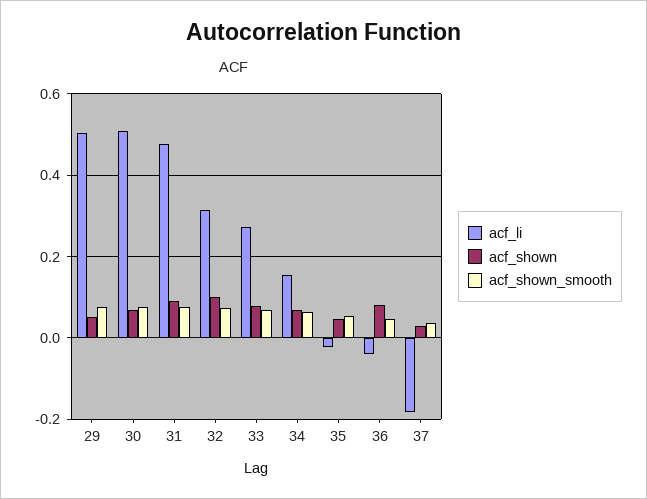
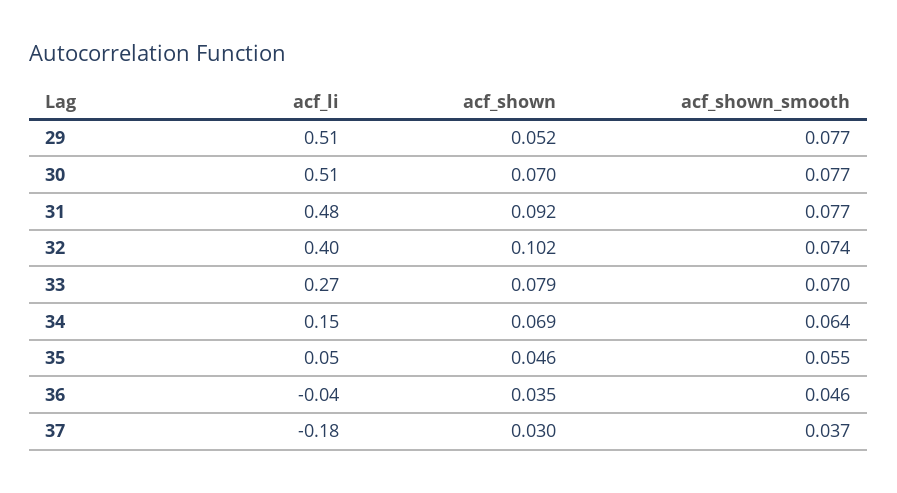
acf_li, 32: 0.32 -> 0.4
acf_li, 35: -0.02 -> 0.05
acf_shown, 36: 0.08 -> 0.035

